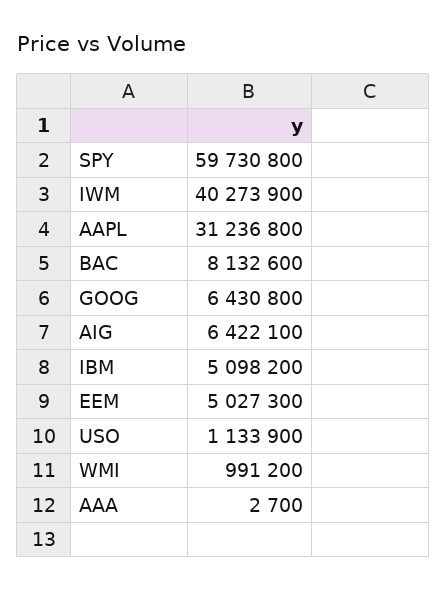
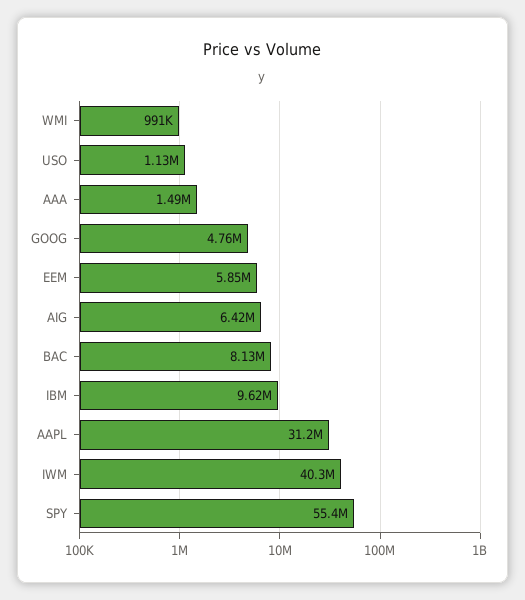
SPY: 59730800 -> 55400000
GOOG: 6430800 -> 4760000
IBM: 5098200 -> 9620000
EEM: 5027300 -> 5850000
AAA: 2700 -> 1490000

